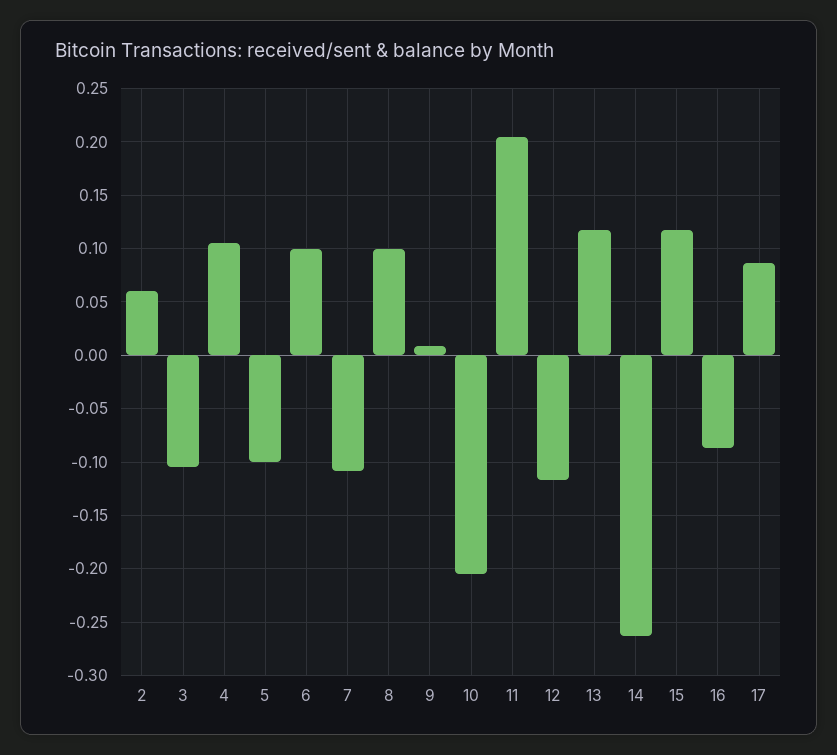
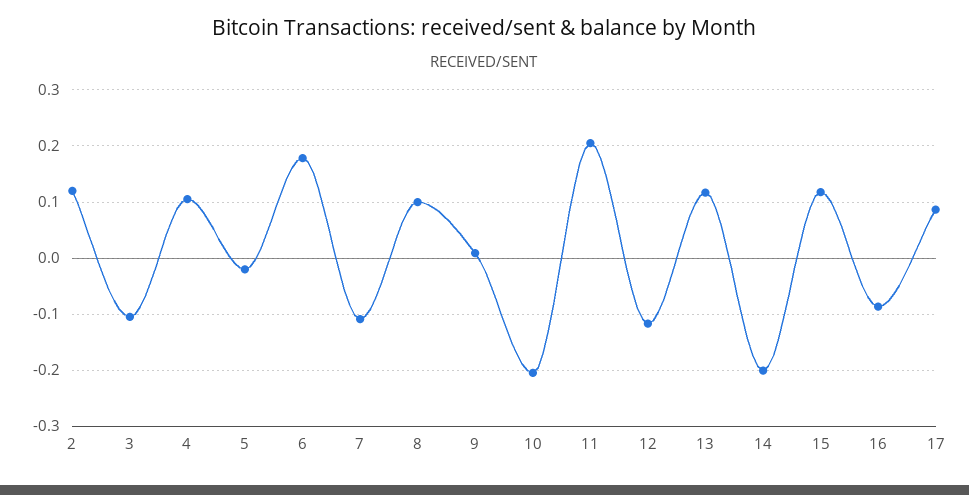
2: 0.06 -> 0.12
5: -0.1 -> -0.02
6: 0.1 -> 0.18
14: -0.26 -> -0.2

